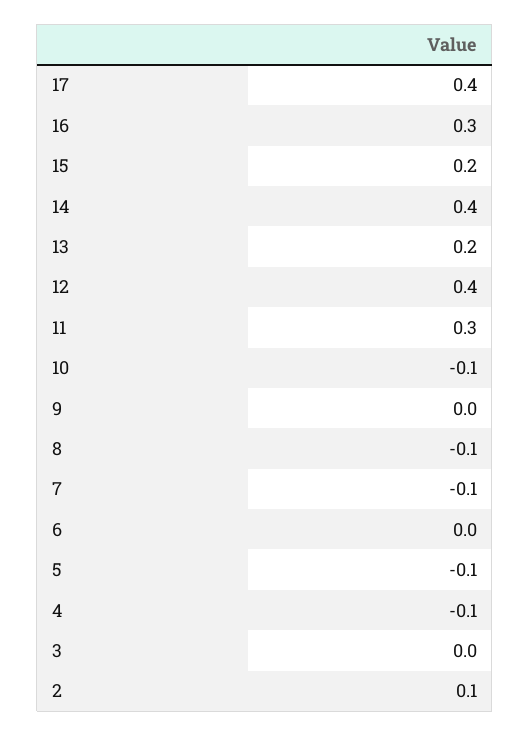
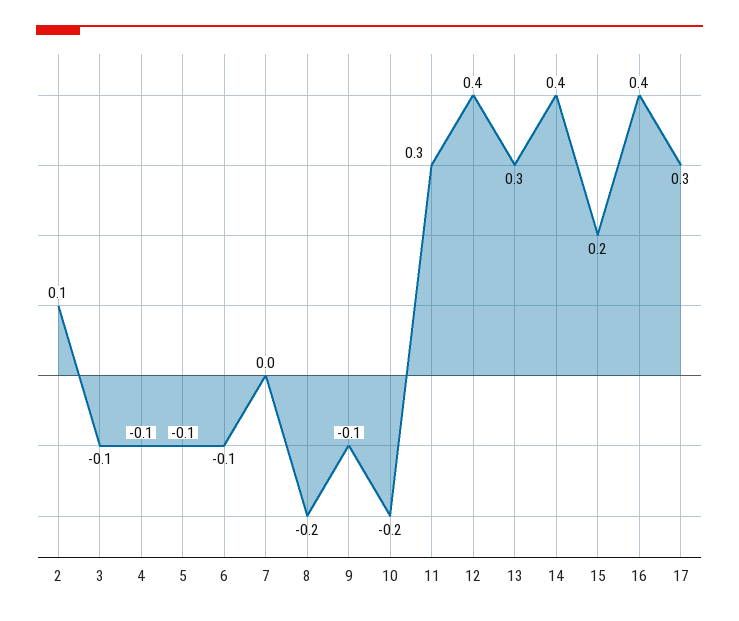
17: 0.4 -> 0.3
16: 0.3 -> 0.4
13: 0.2 -> 0.3
10: -0.1 -> -0.2
9: 0 -> -0.1
8: -0.1 -> -0.2
7: -0.1 -> 0
6: 0 -> -0.1
3: 0 -> -0.1

